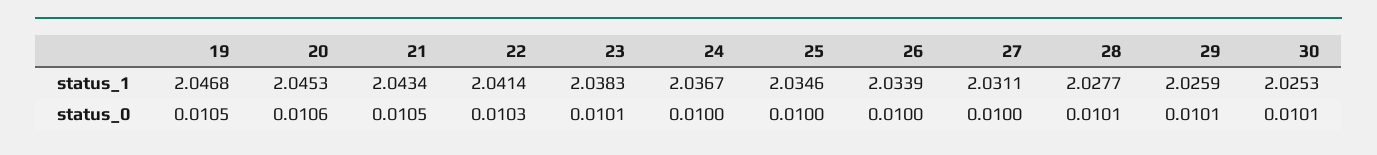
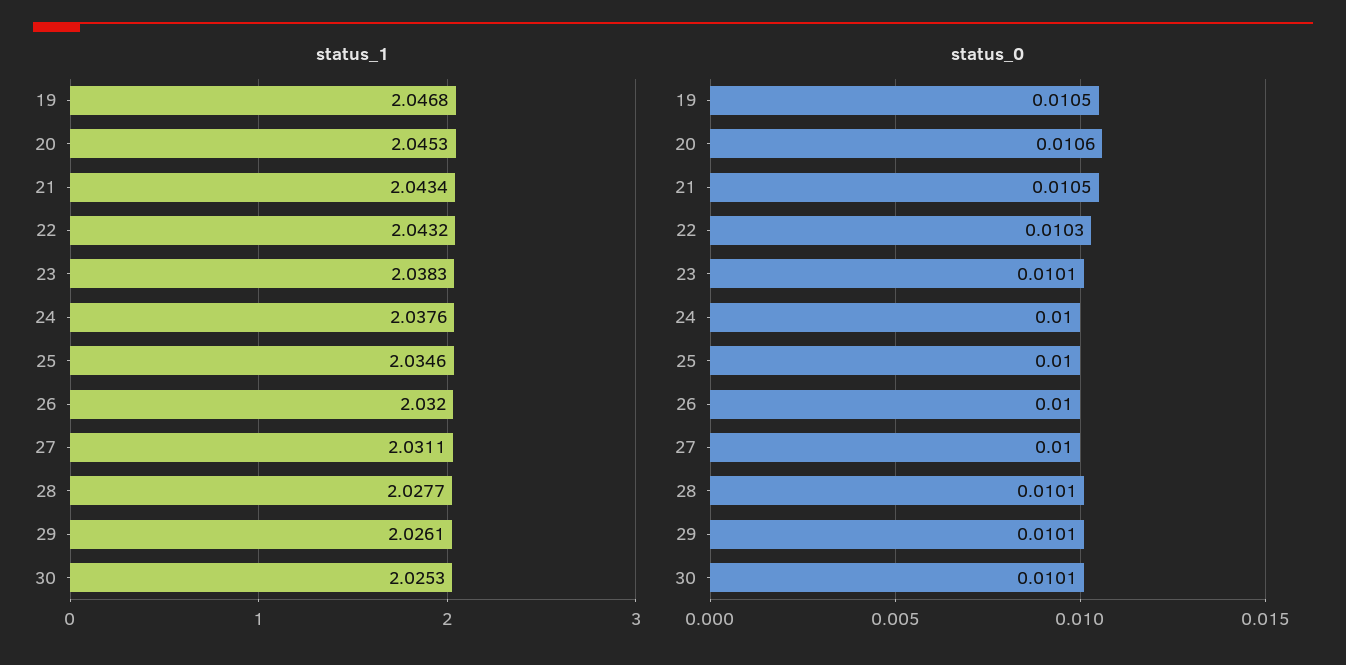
status_1, 22: 2.0414 -> 2.0432
status_1, 24: 2.0367 -> 2.0376
status_1, 26: 2.0339 -> 2.032
status_1, 29: 2.0259 -> 2.0261

